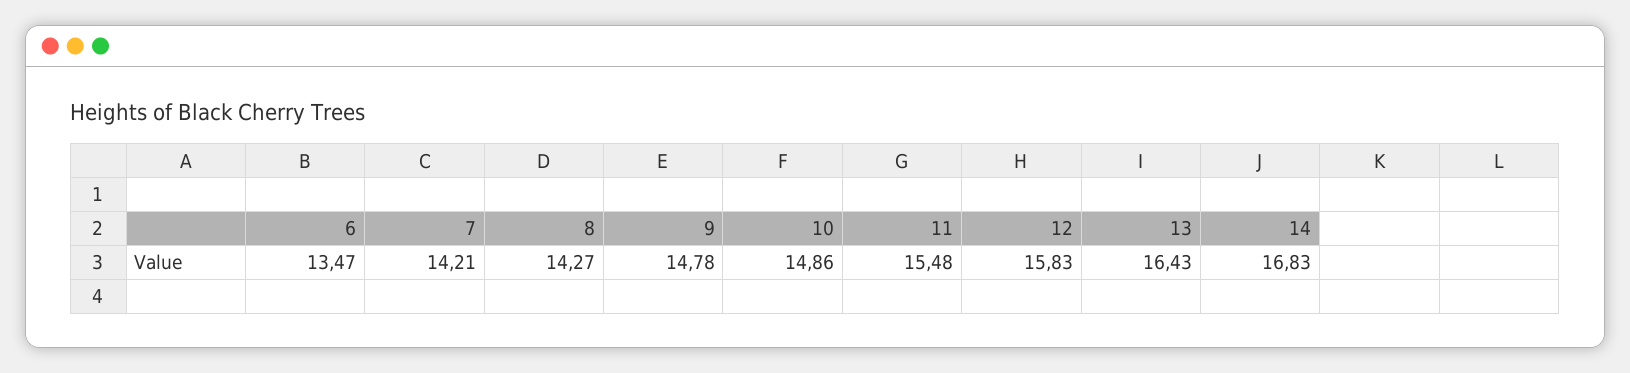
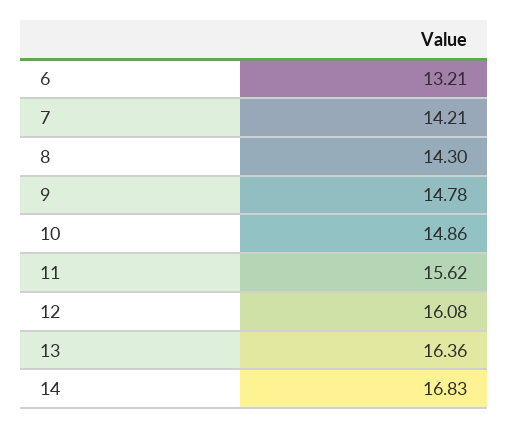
6: 13.47 -> 13.21
8: 14.27 -> 14.3
11: 15.48 -> 15.62
12: 15.83 -> 16.08
13: 16.43 -> 16.36

